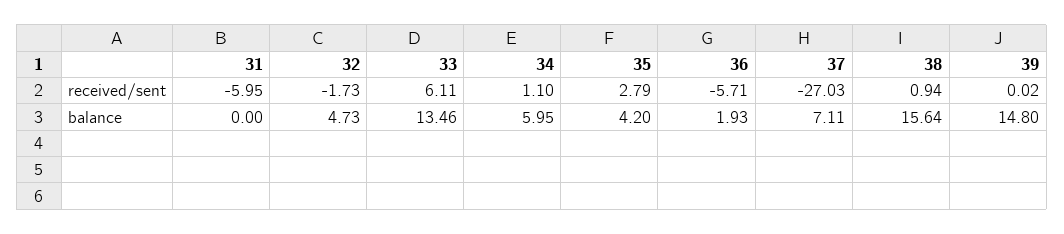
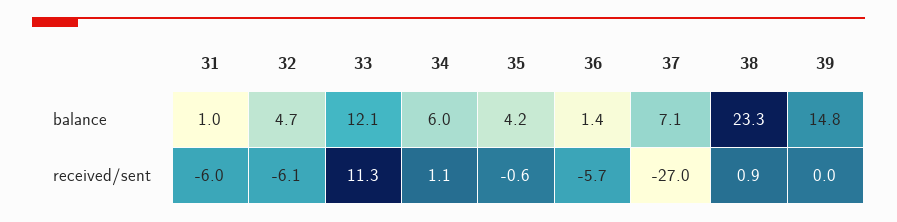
32, received/sent: -1.73 -> -6.1
33, received/sent: 6.11 -> 11.3
35, received/sent: 2.79 -> -0.6
31, balance: 0 -> 1
33, balance: 13.46 -> 12.1
36, balance: 1.93 -> 1.4
38, balance: 15.64 -> 23.3

